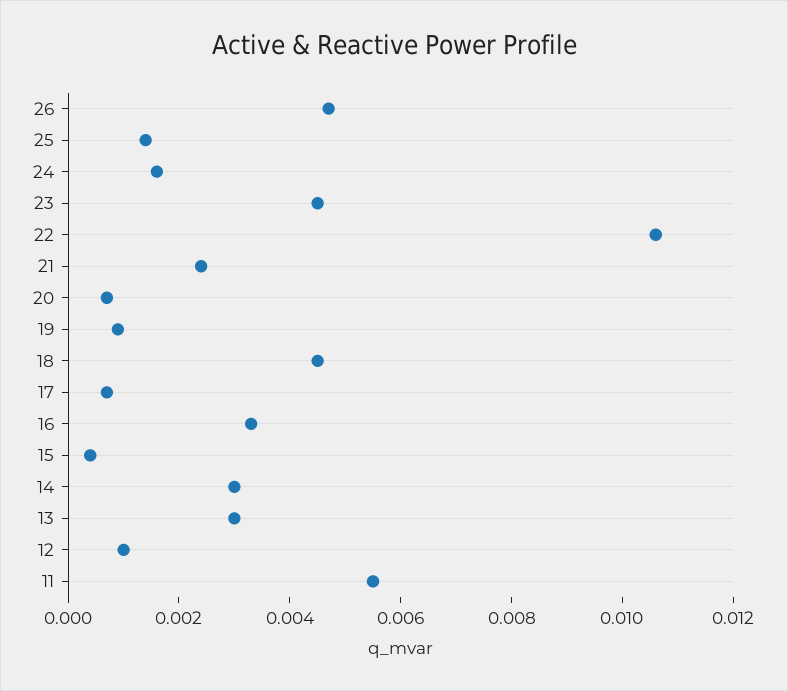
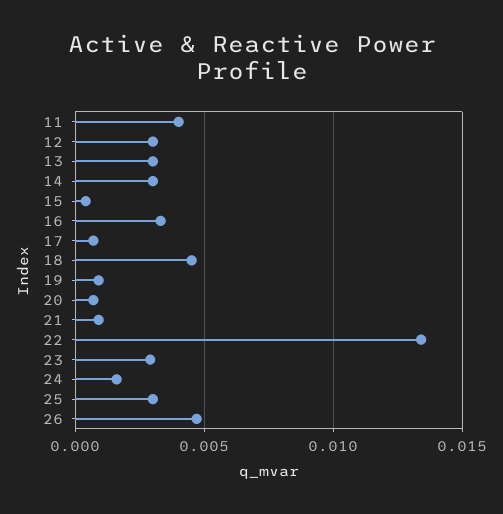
25: 0.0015 -> 0.003
23: 0.0045 -> 0.003
22: 0.0105 -> 0.0135
21: 0.0025 -> 0.001
12: 0.001 -> 0.003
11: 0.0055 -> 0.004

